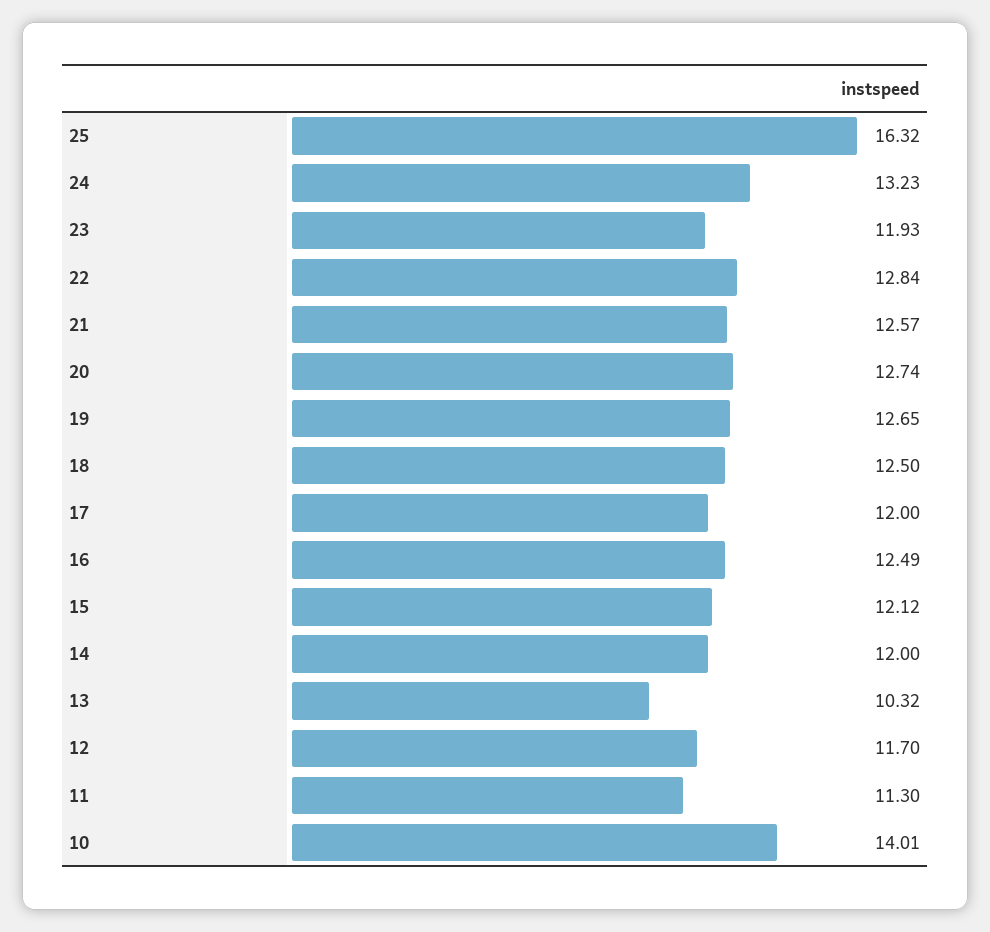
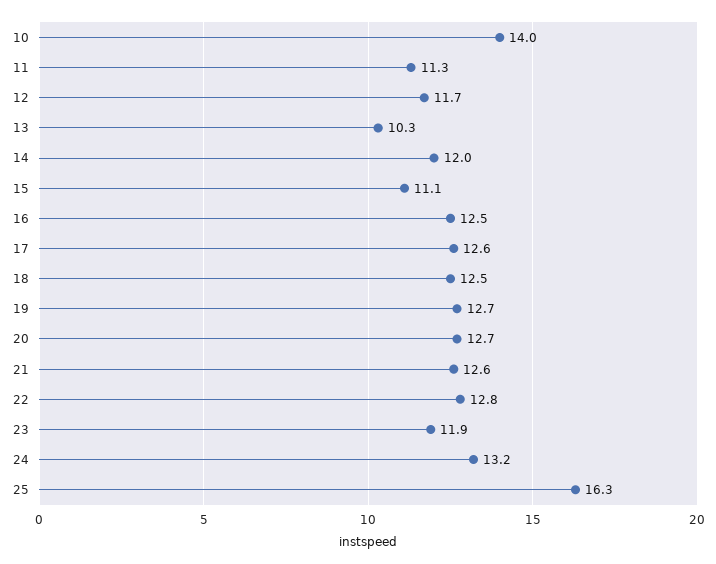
17: 12 -> 12.6
15: 12.12 -> 11.1

